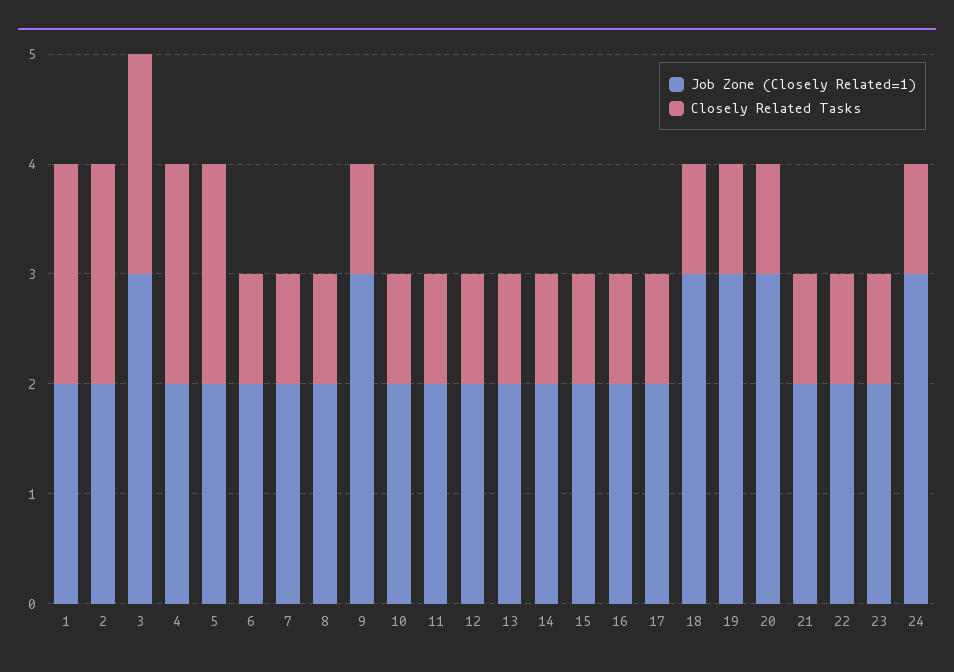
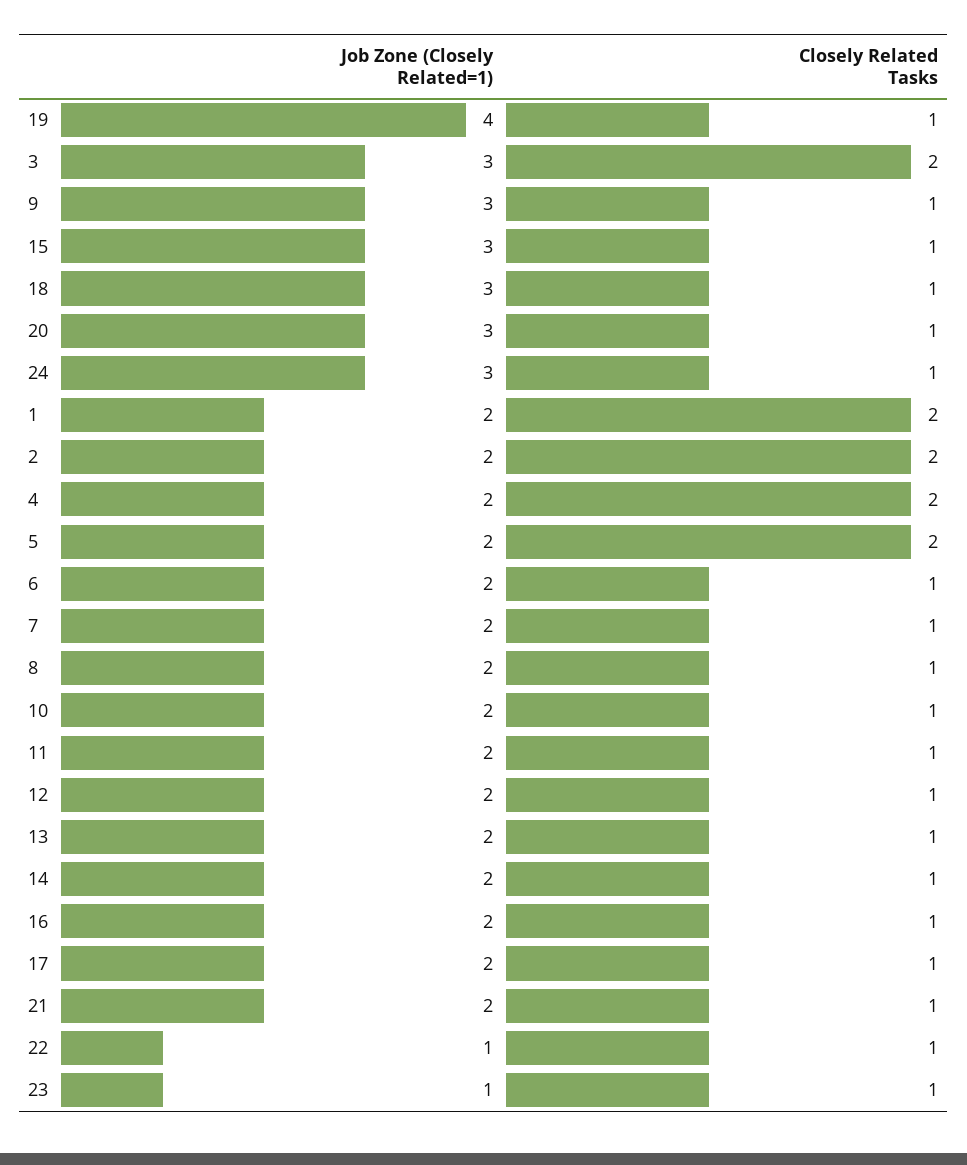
Job Zone (Closely Related=1), 15: 2 -> 3
Job Zone (Closely Related=1), 19: 3 -> 4
Job Zone (Closely Related=1), 22: 2 -> 1
Job Zone (Closely Related=1), 23: 2 -> 1

